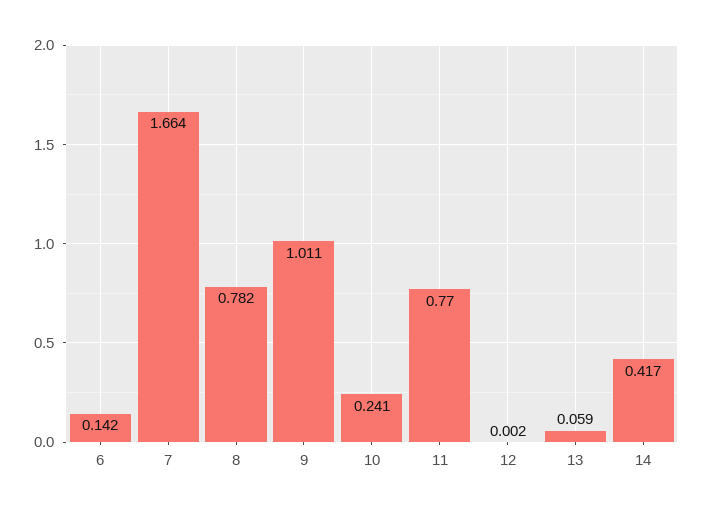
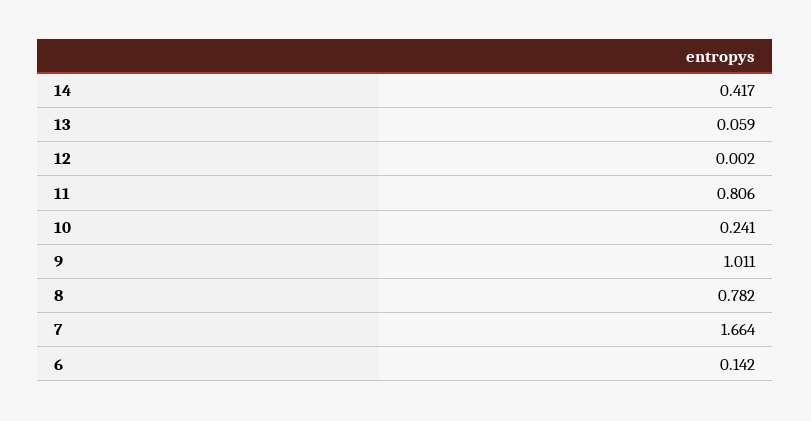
11: 0.77 -> 0.806

